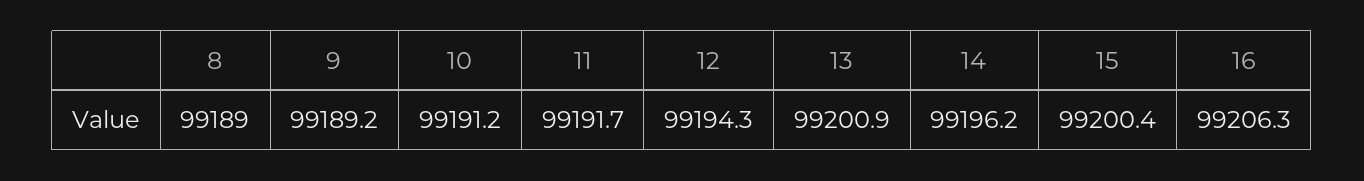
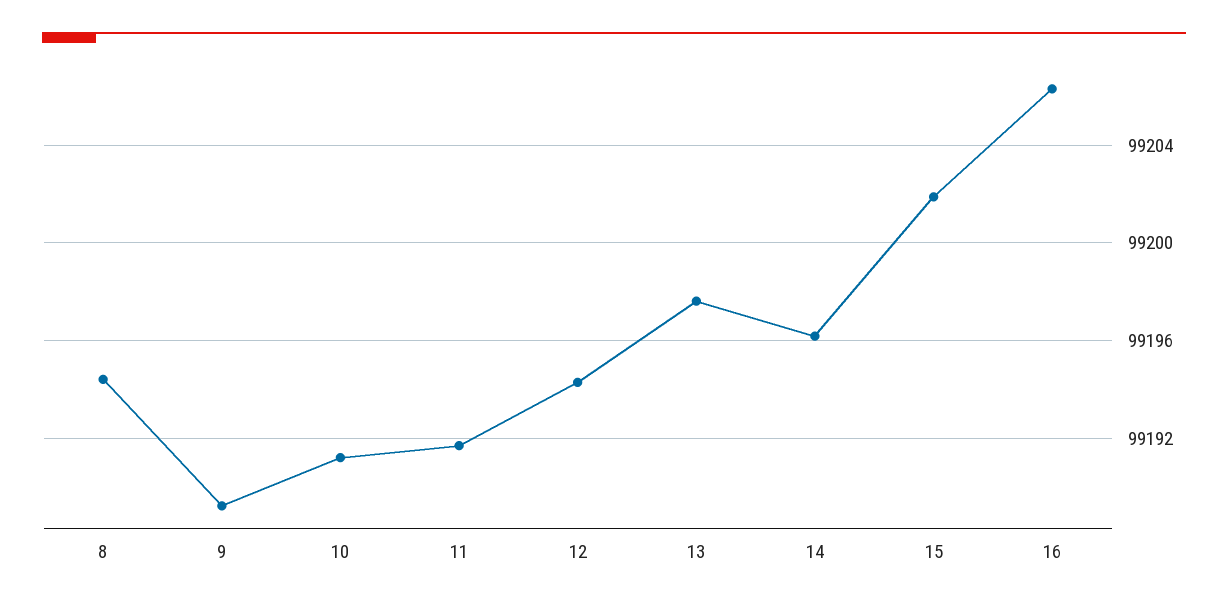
8: 99189 -> 99194.5
13: 99200.9 -> 99197.5
15: 99200.4 -> 99202

